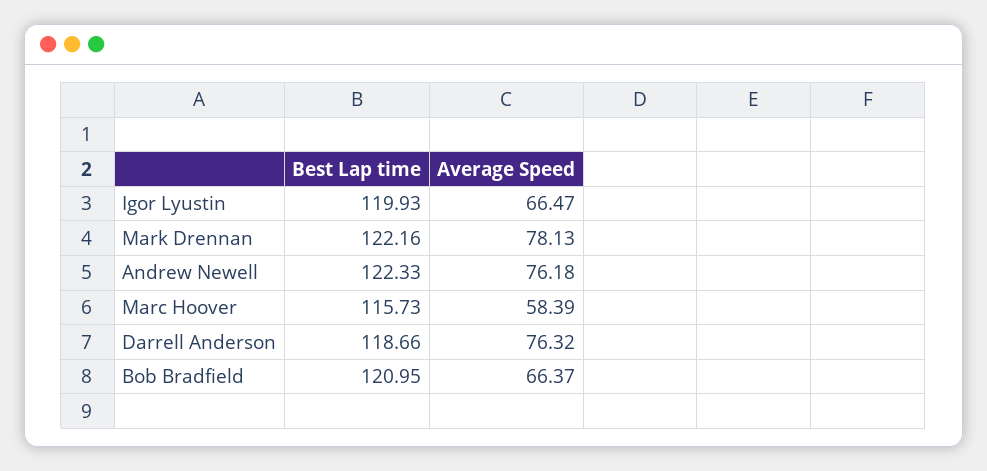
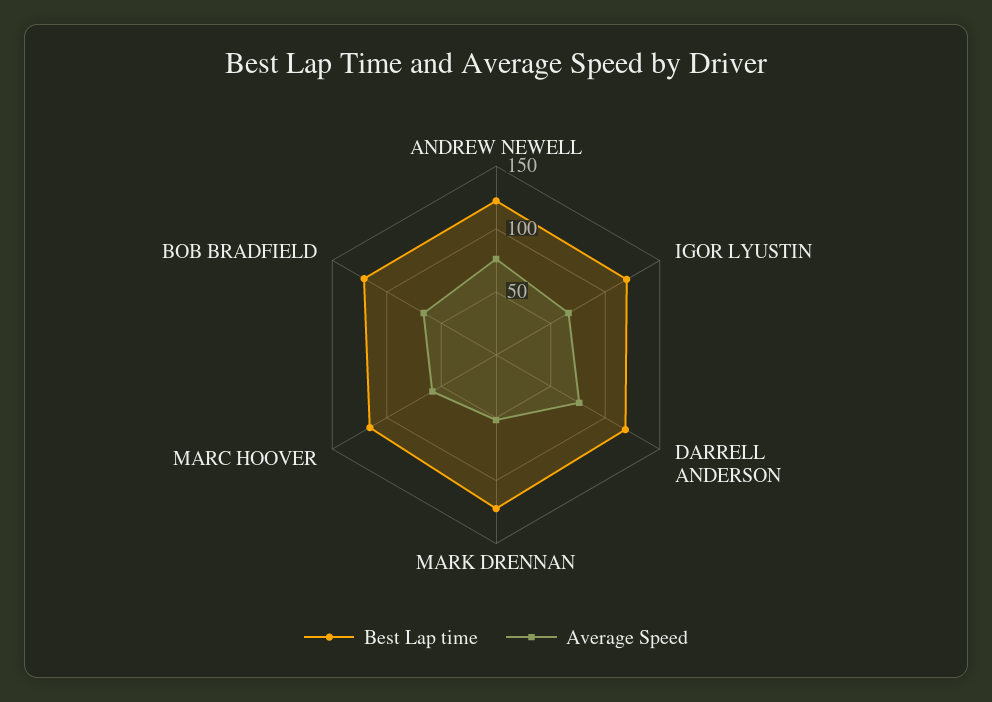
Average Speed, Mark Drennan: 78.13 -> 50

